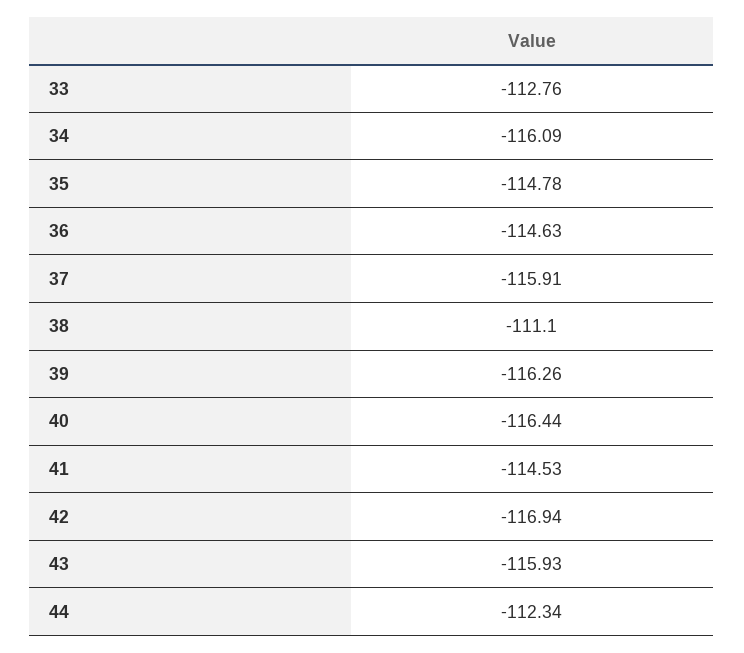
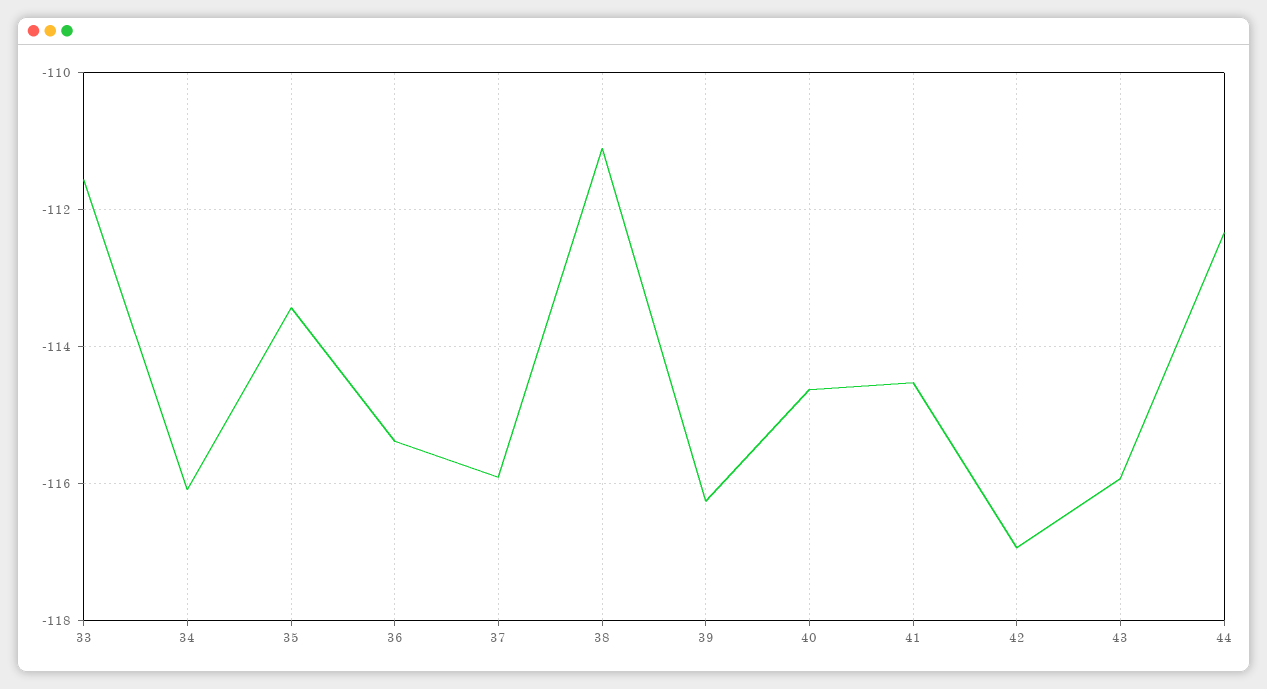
33: -112.76 -> -111.6
35: -114.78 -> -113.4
36: -114.63 -> -115.4
40: -116.44 -> -114.6

